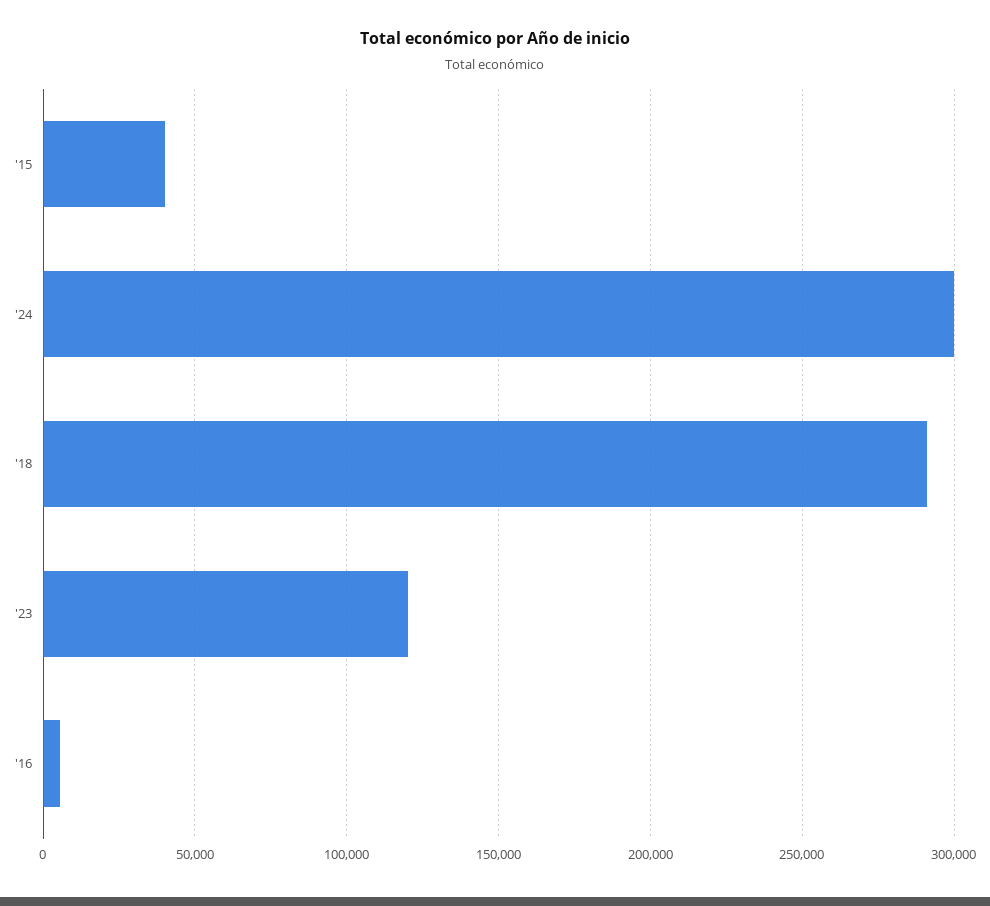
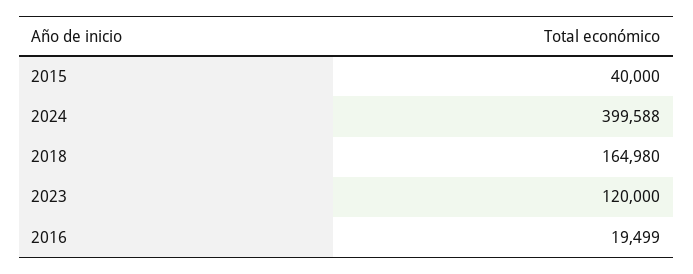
'24: 300000 -> 399588
'18: 290000 -> 164980
'16: 5000 -> 19499

